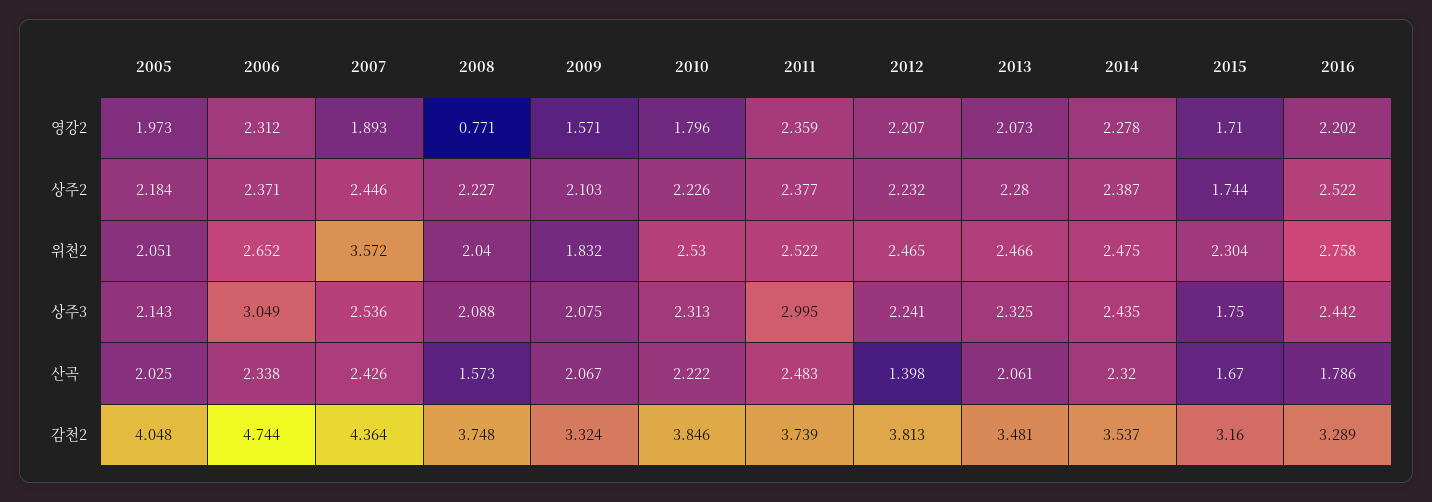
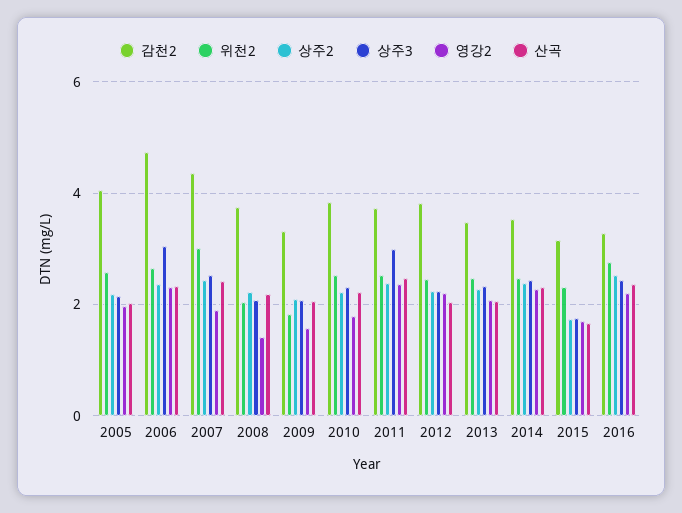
영강2, 2008: 0.771 -> 1.4
위천2, 2005: 2.051 -> 2.6
위천2, 2007: 3.572 -> 3
산곡, 2008: 1.573 -> 2.2
산곡, 2012: 1.398 -> 2
산곡, 2016: 1.786 -> 2.4

